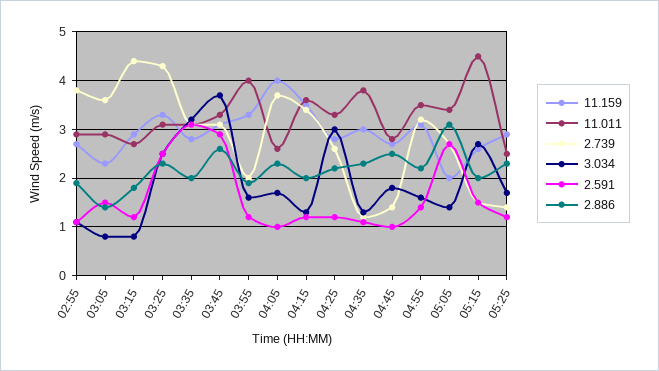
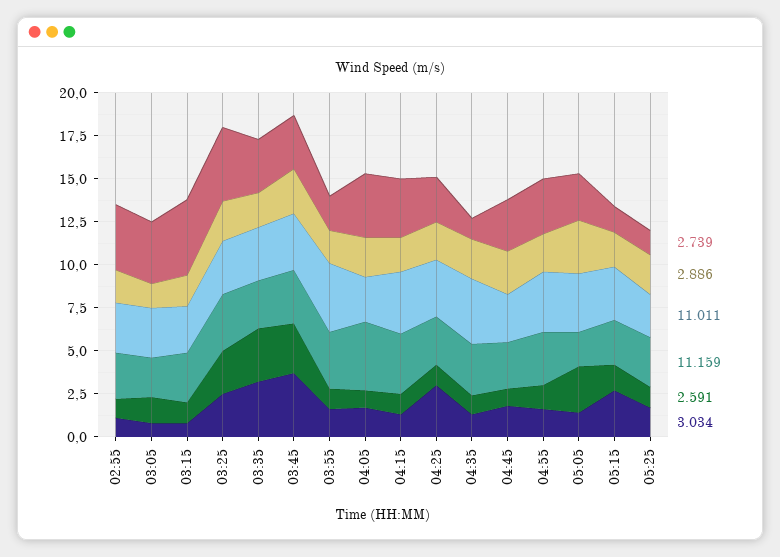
2.739, 04:45: 1.5 -> 3
11.011, 05:15: 4.5 -> 3

